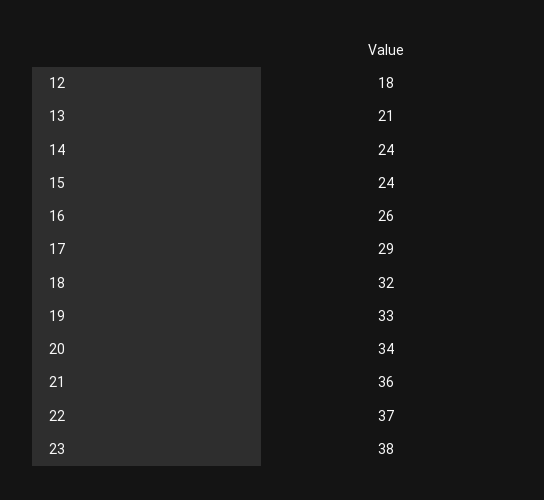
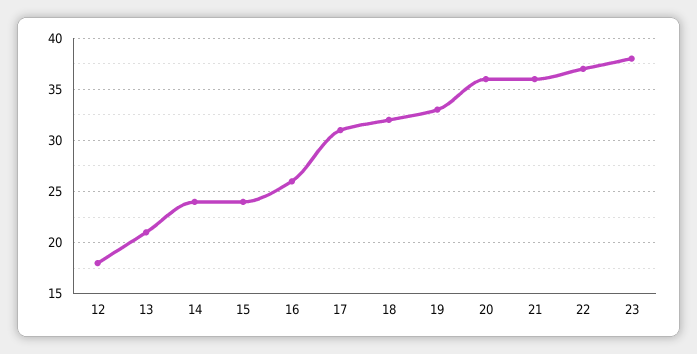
17: 29 -> 31
20: 34 -> 36

